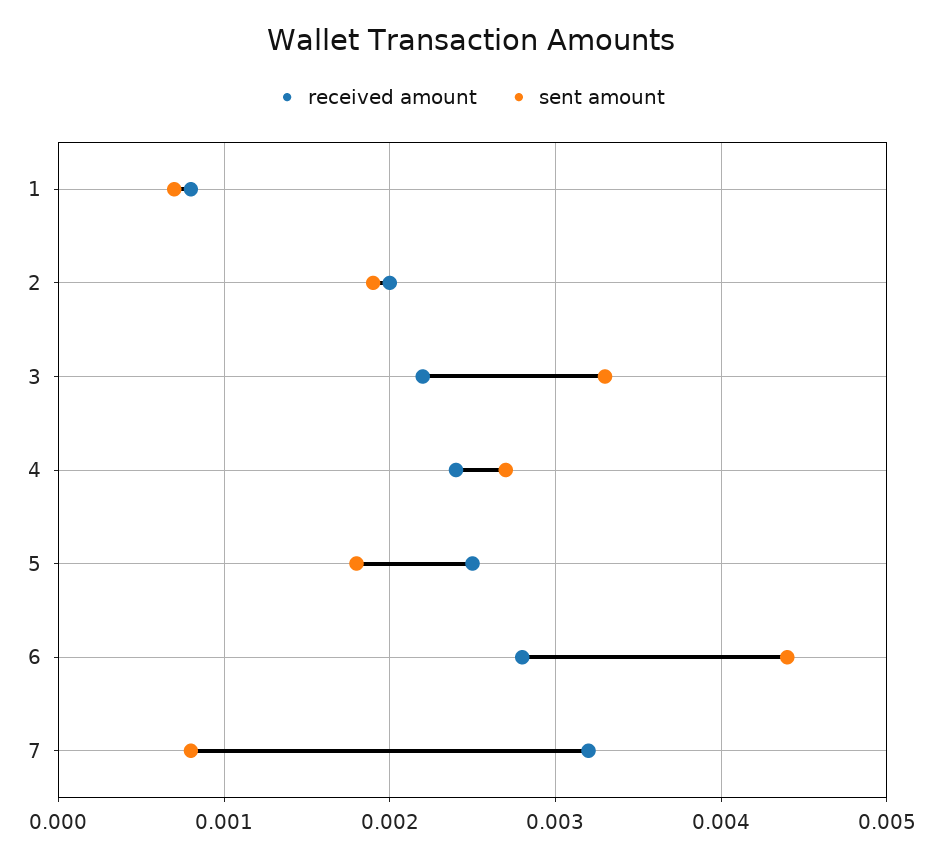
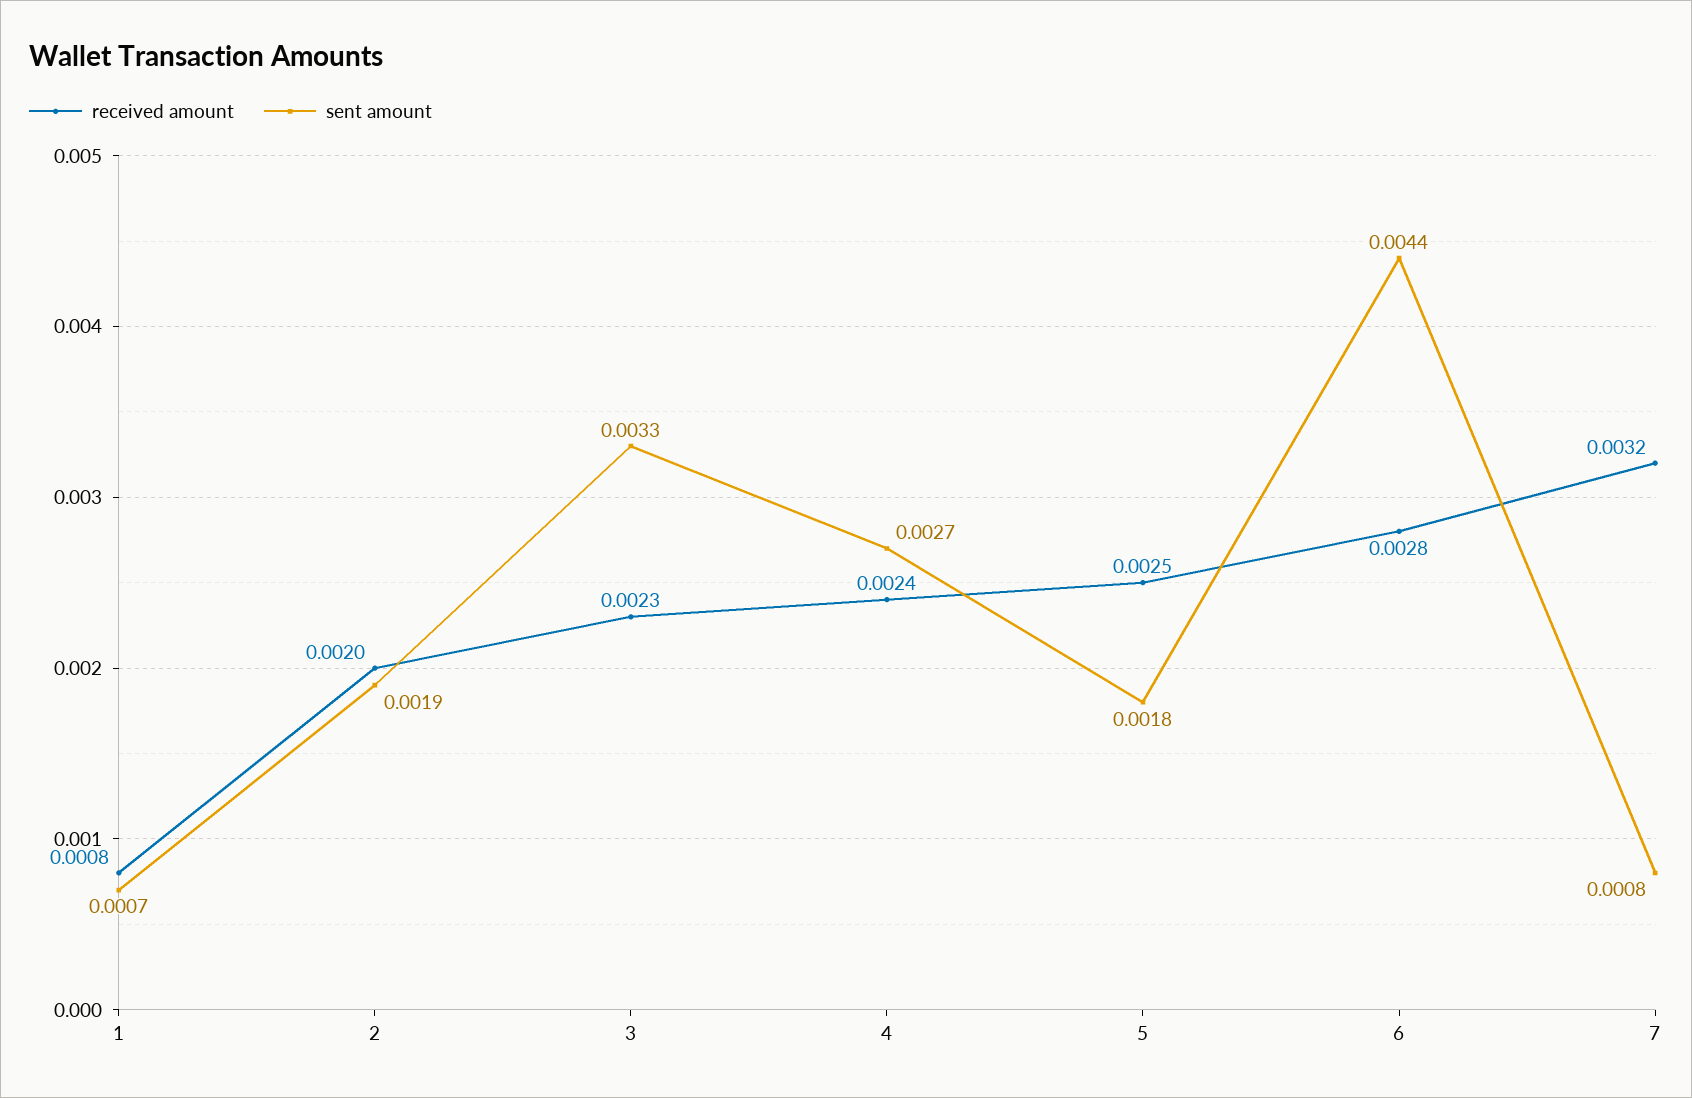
received amount, 3: 0.0022 -> 0.0023

